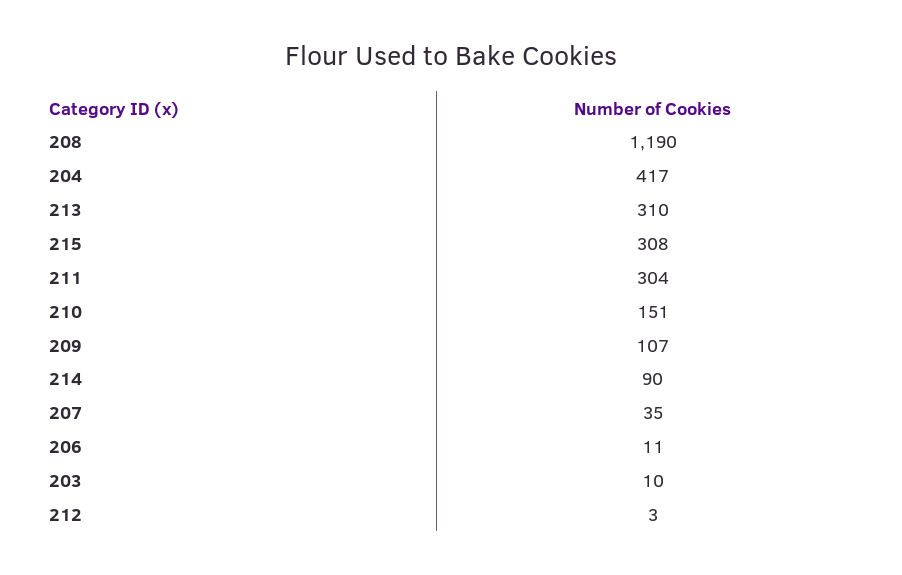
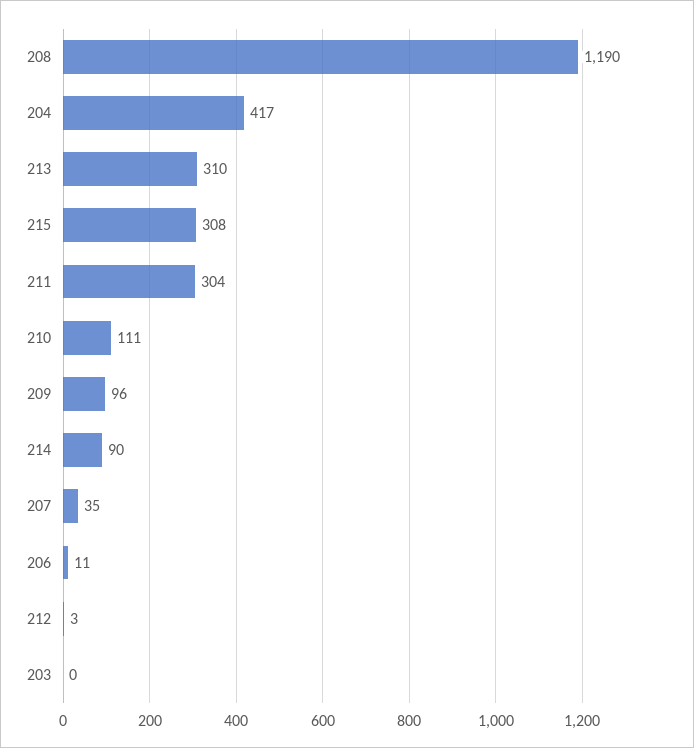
210: 151 -> 111
209: 107 -> 96
203: 10 -> 0

